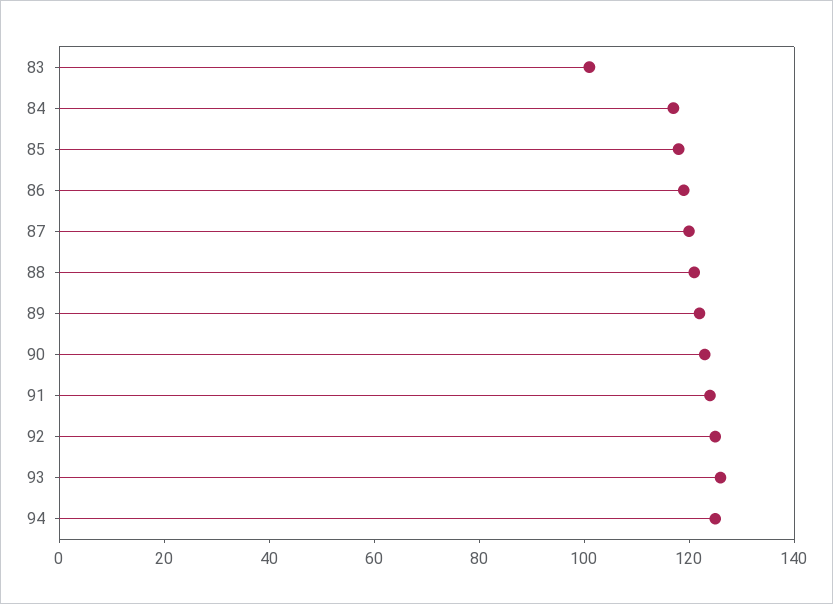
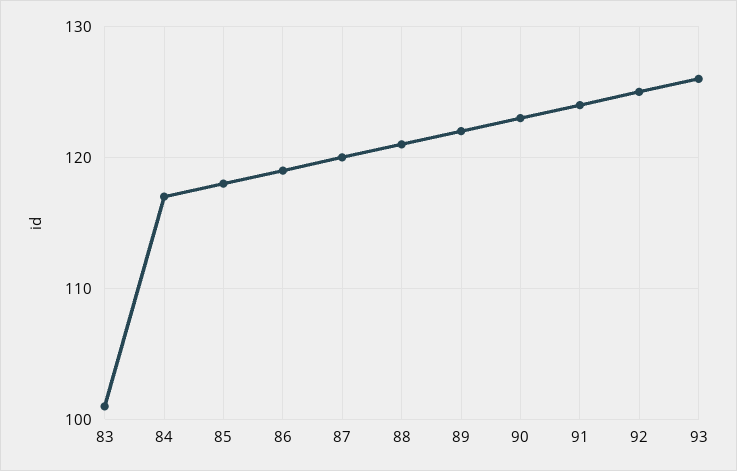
94: 125 -> none

